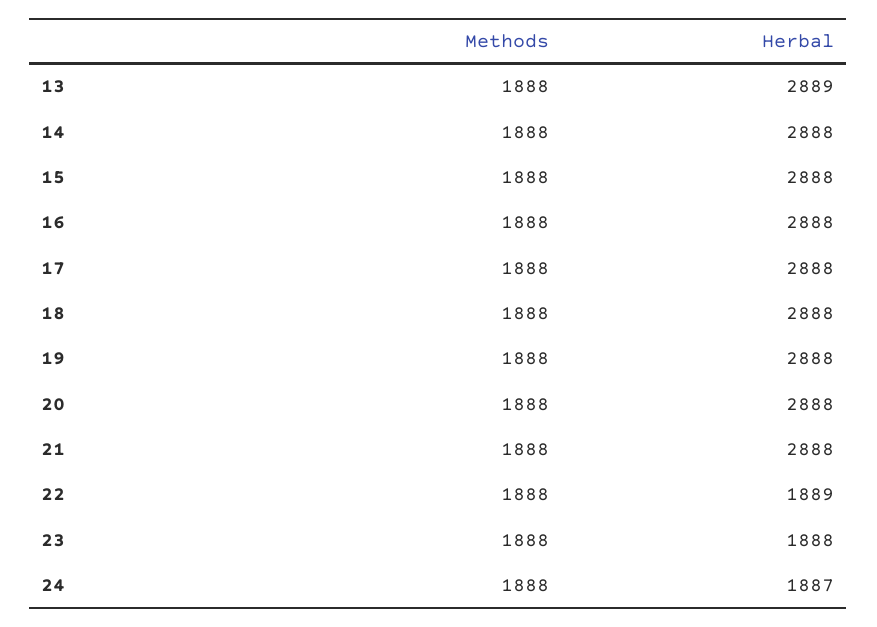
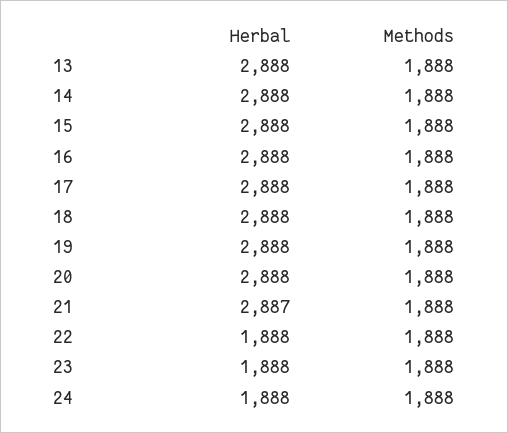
Herbal, 13: 2889 -> 2888
Herbal, 21: 2888 -> 2887
Herbal, 22: 1889 -> 1888
Herbal, 24: 1887 -> 1888

